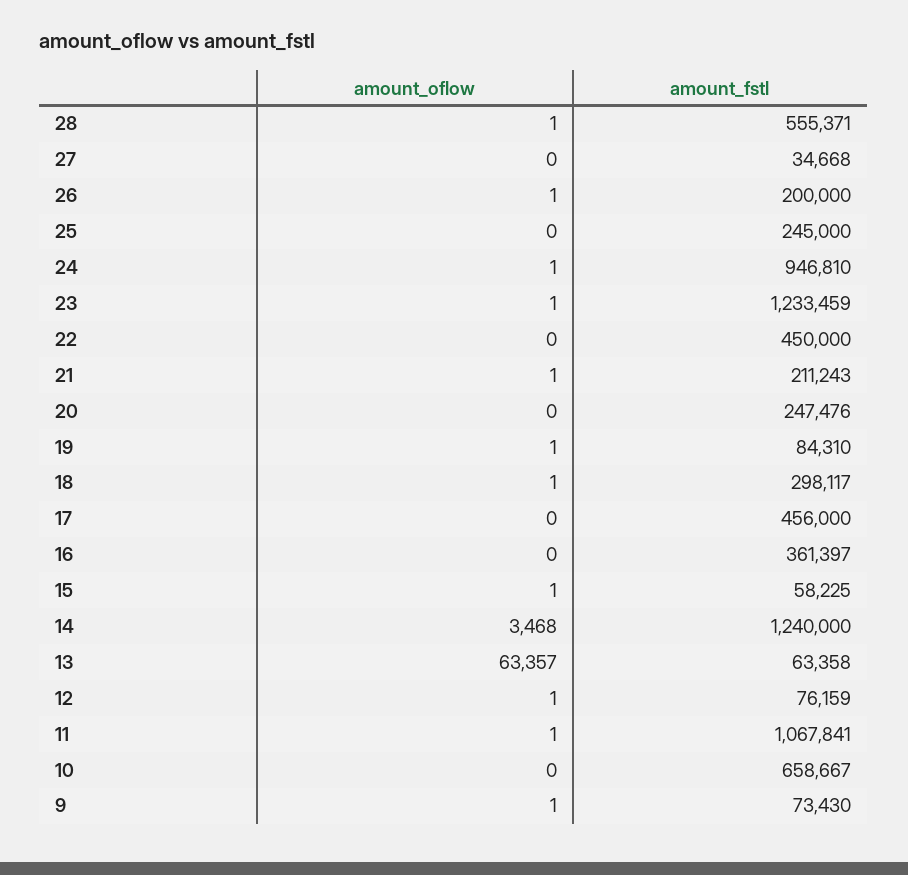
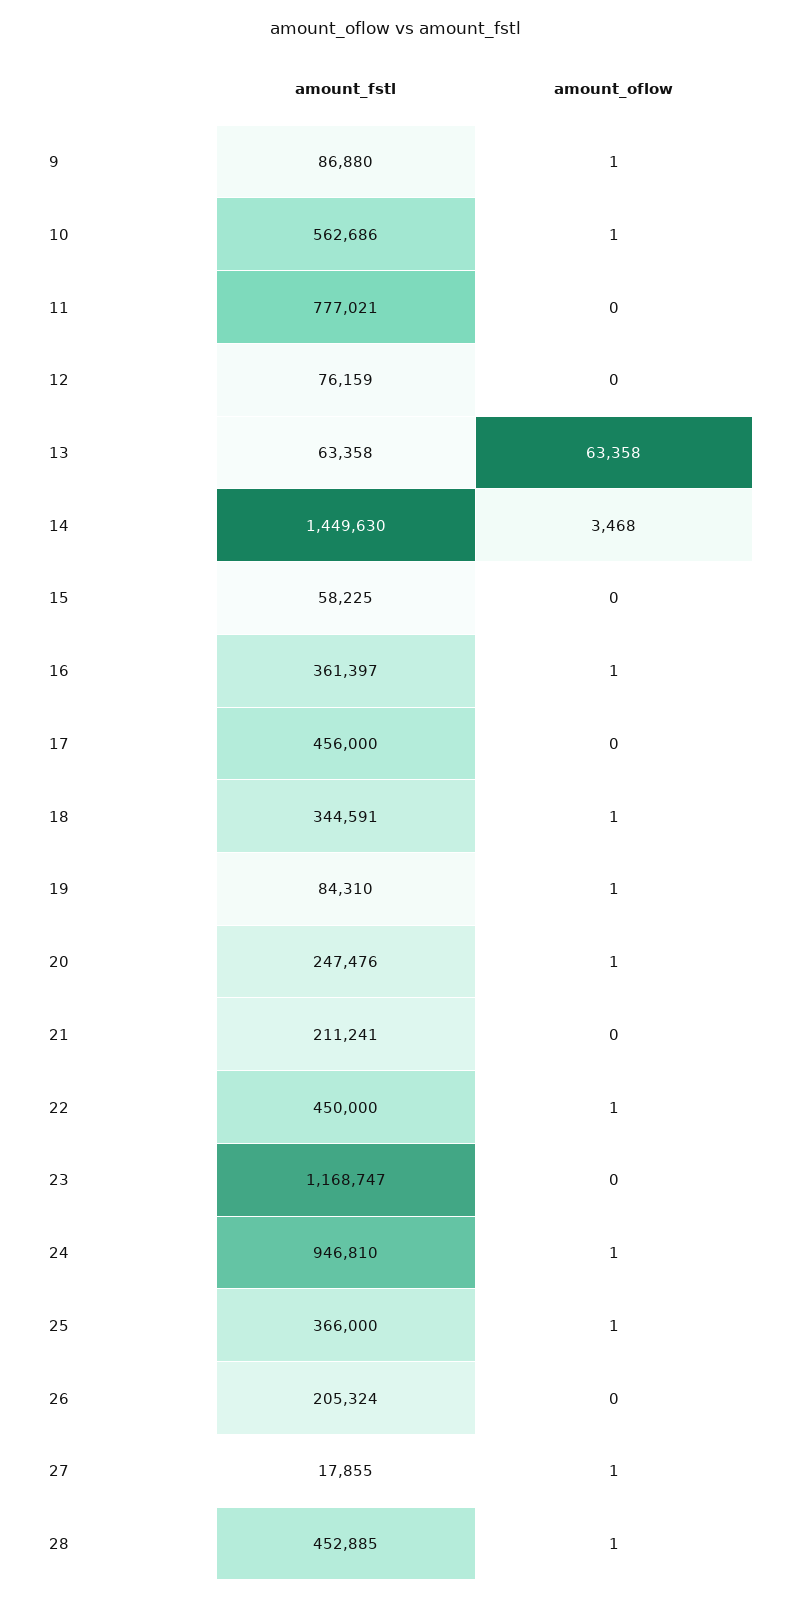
amount_fstl, 28: 555371 -> 452885
amount_oflow, 27: 0 -> 1
amount_fstl, 27: 34668 -> 17855
amount_oflow, 26: 1 -> 0
amount_fstl, 26: 200000 -> 205324
amount_oflow, 25: 0 -> 1
amount_fstl, 25: 245000 -> 366000
amount_oflow, 23: 1 -> 0
amount_fstl, 23: 1233459 -> 1168747
amount_oflow, 22: 0 -> 1
amount_oflow, 21: 1 -> 0
amount_fstl, 21: 211243 -> 211241
amount_oflow, 20: 0 -> 1
amount_fstl, 18: 298117 -> 344591
amount_oflow, 16: 0 -> 1
amount_oflow, 15: 1 -> 0
amount_fstl, 14: 1240000 -> 1449630
amount_oflow, 13: 63357 -> 63358
amount_oflow, 12: 1 -> 0
amount_oflow, 11: 1 -> 0
amount_fstl, 11: 1067841 -> 777021
amount_oflow, 10: 0 -> 1
amount_fstl, 10: 658667 -> 562686
amount_fstl, 9: 73430 -> 86880

